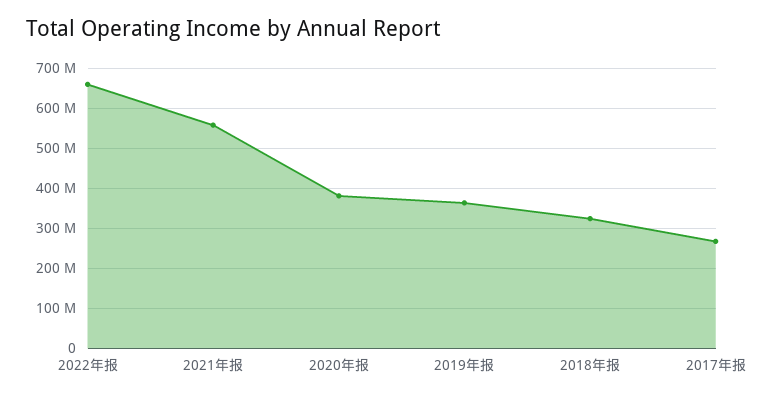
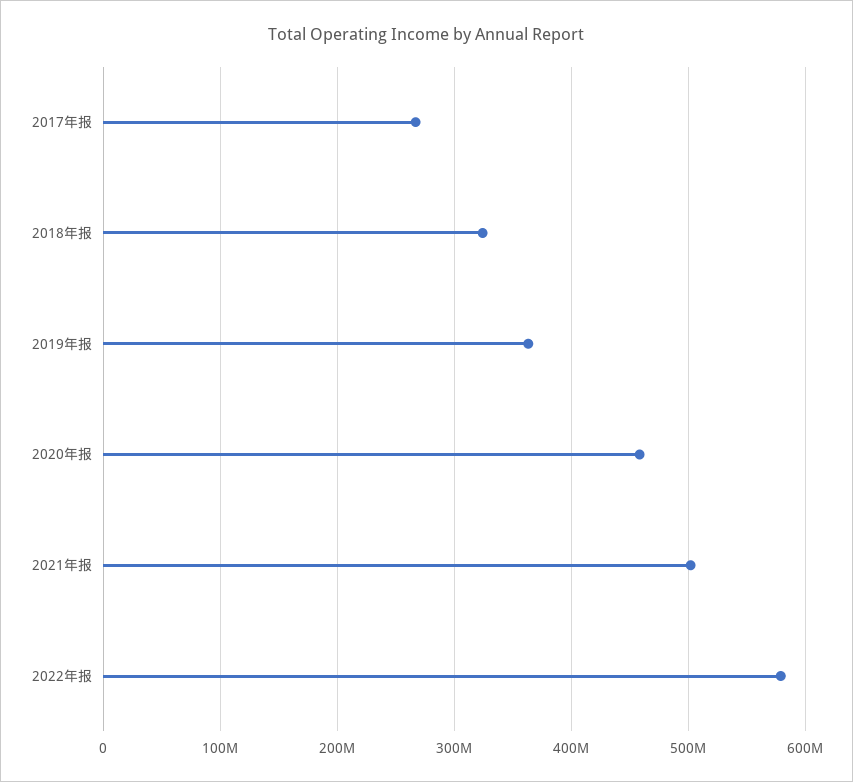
2022年报: 660000000 -> 580000000
2021年报: 560000000 -> 500000000
2020年报: 380000000 -> 460000000

